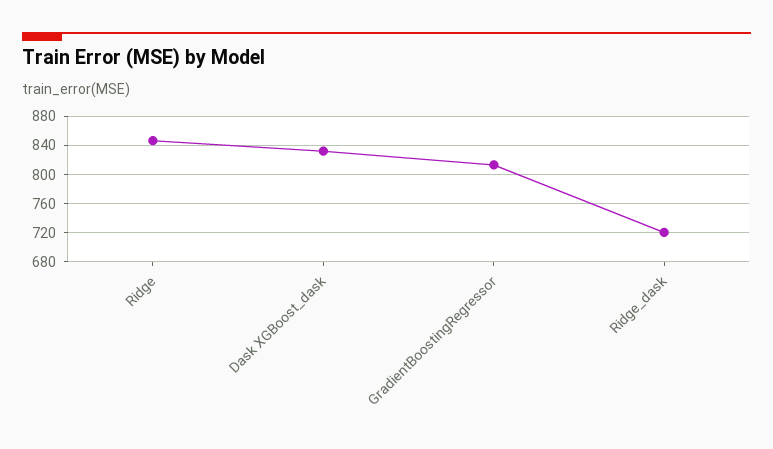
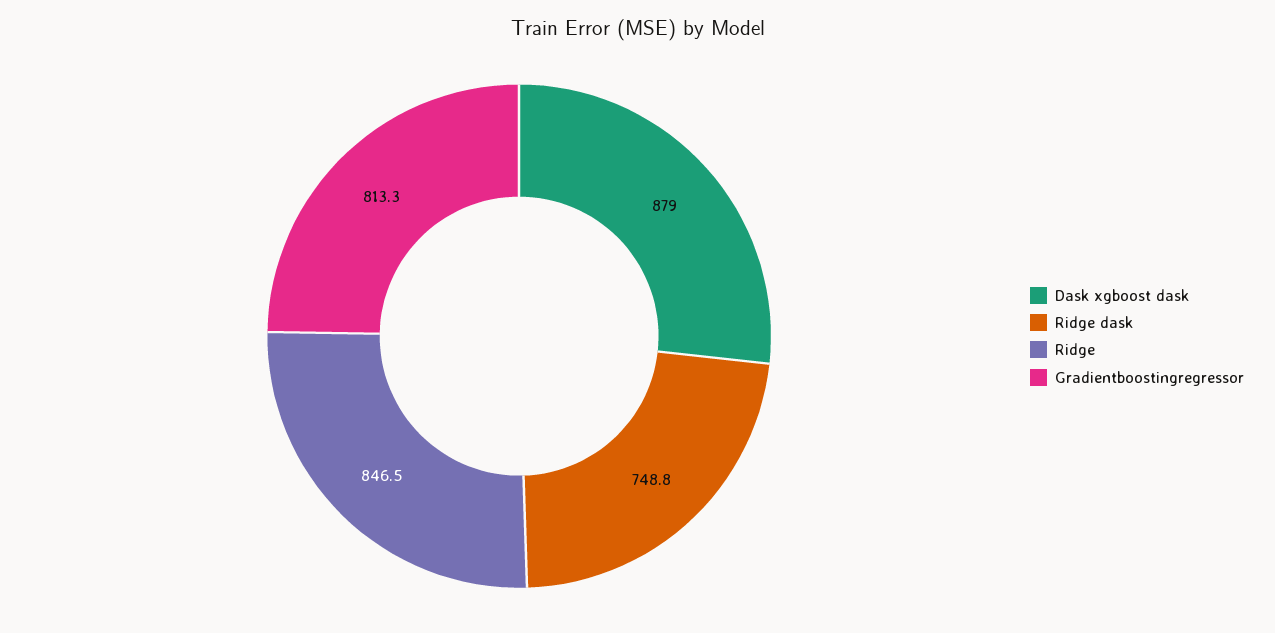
Dask XGBoost_dask: 830 -> 879
Ridge_dask: 720 -> 748.8

